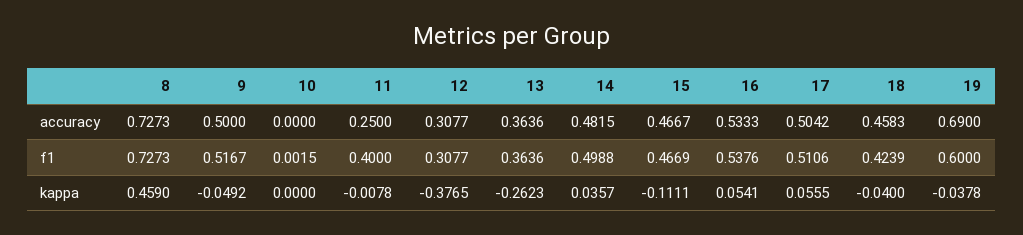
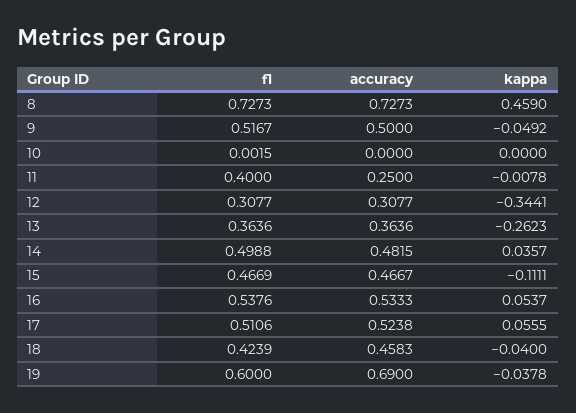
17, accuracy: 0.5042 -> 0.5238
12, kappa: -0.3765 -> -0.3441
16, kappa: 0.0541 -> 0.0537

